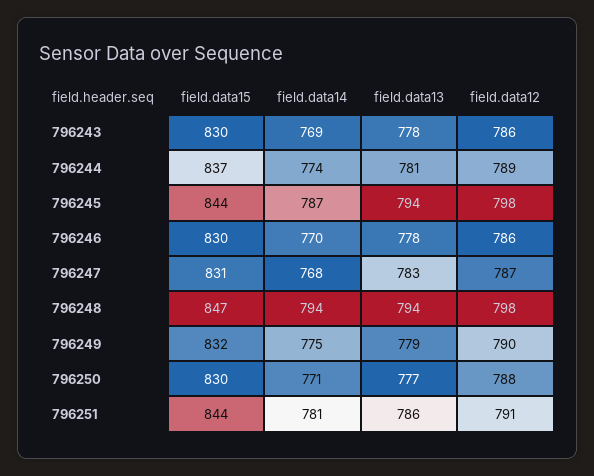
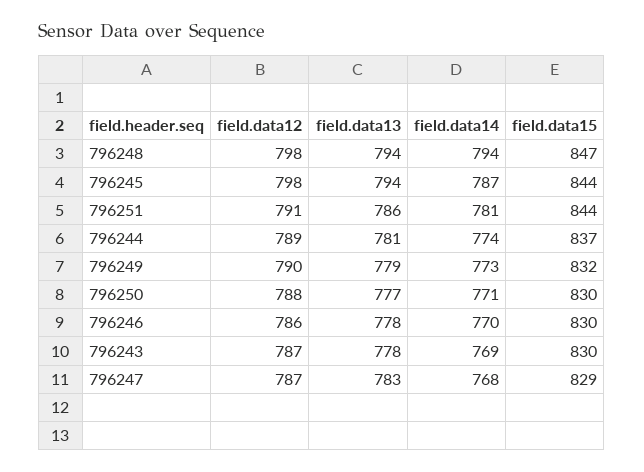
field.data12, 796243: 786 -> 787
field.data15, 796247: 831 -> 829
field.data14, 796249: 775 -> 773

